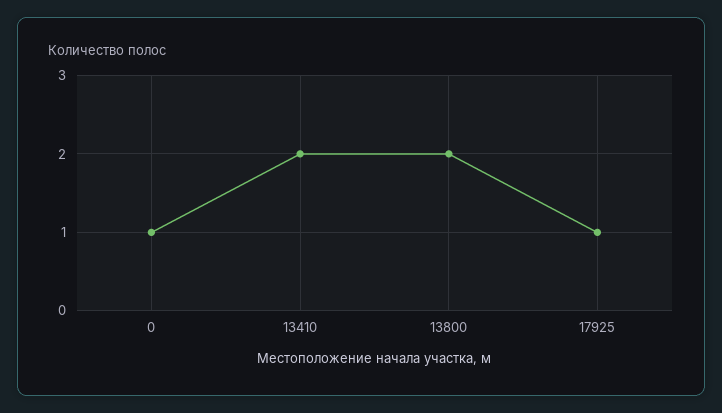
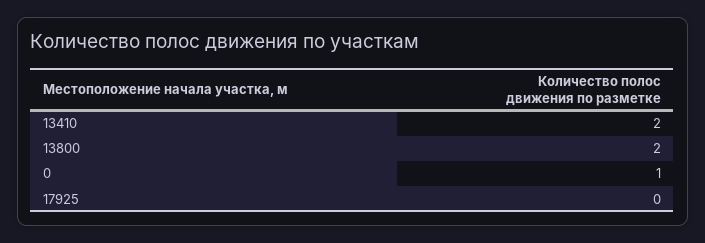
17925: 1 -> 0

